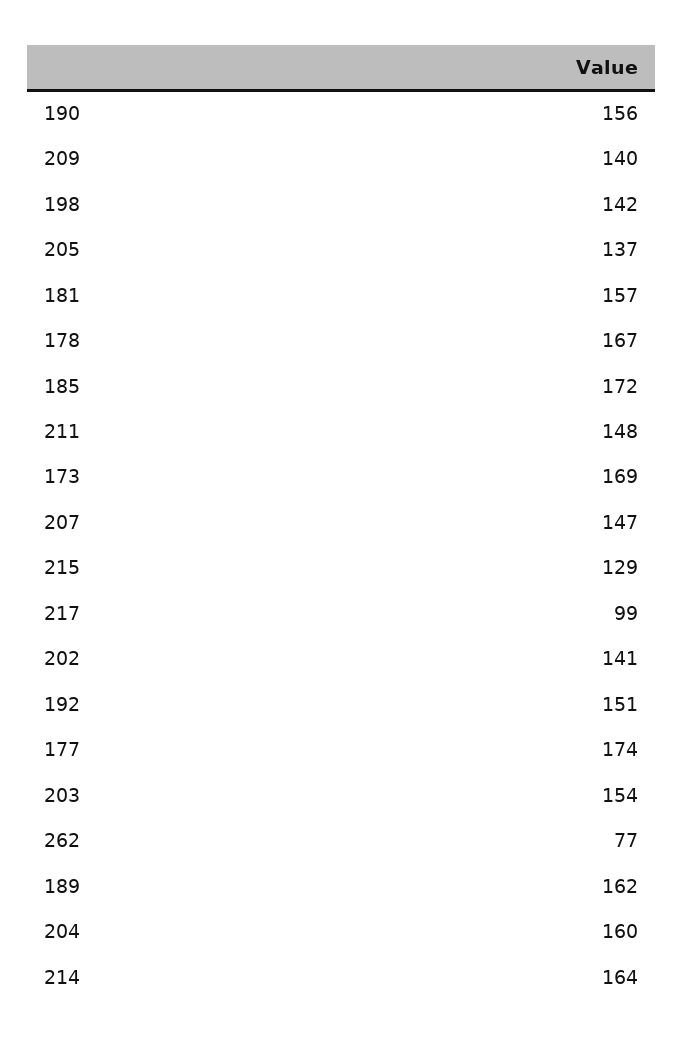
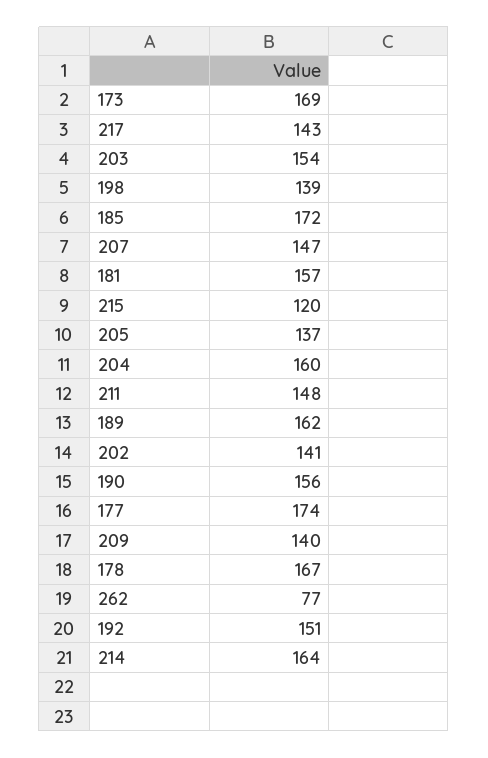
198: 142 -> 139
215: 129 -> 120
217: 99 -> 143

